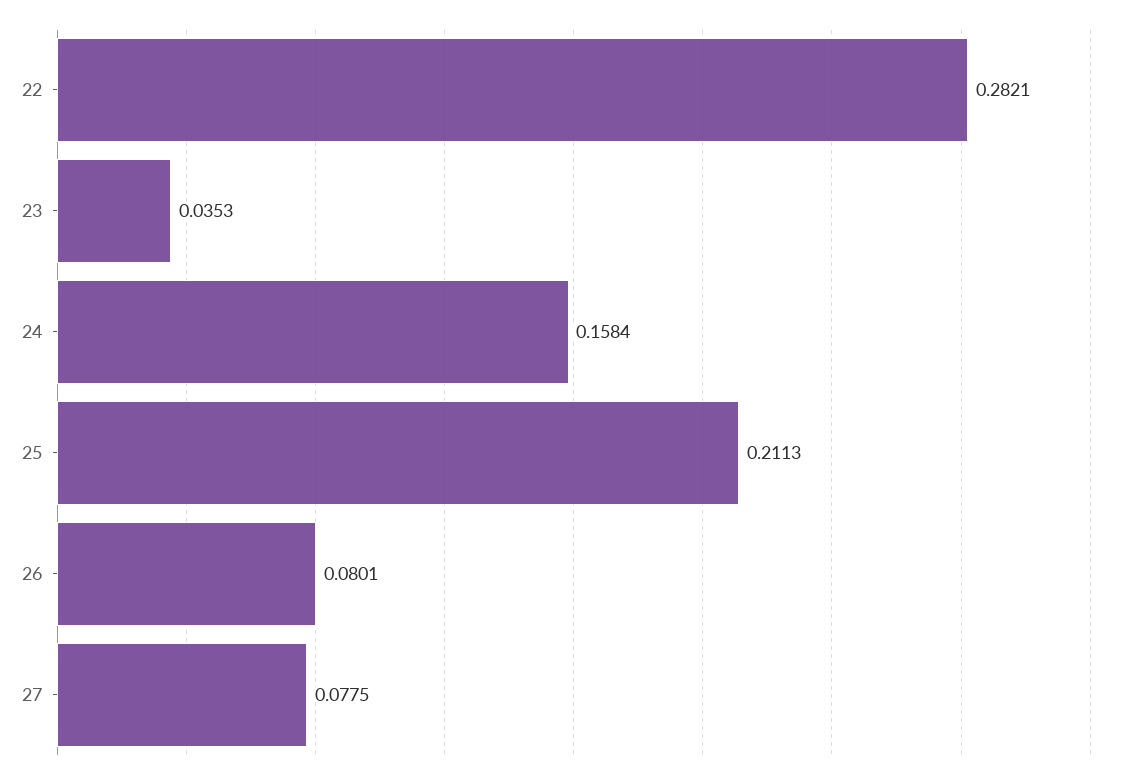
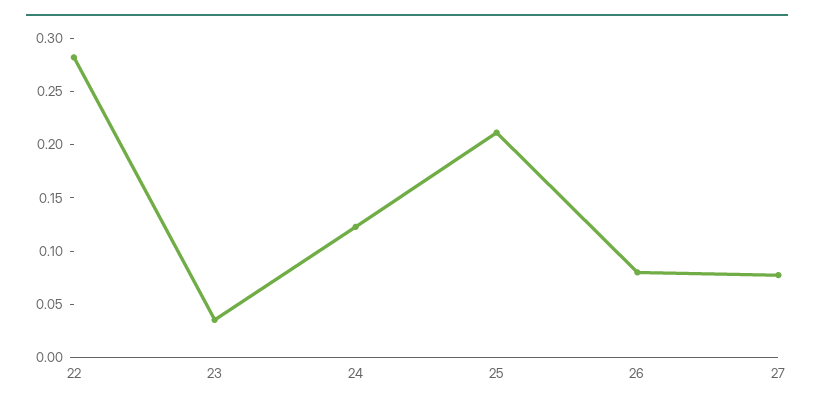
24: 0.1584 -> 0.12

